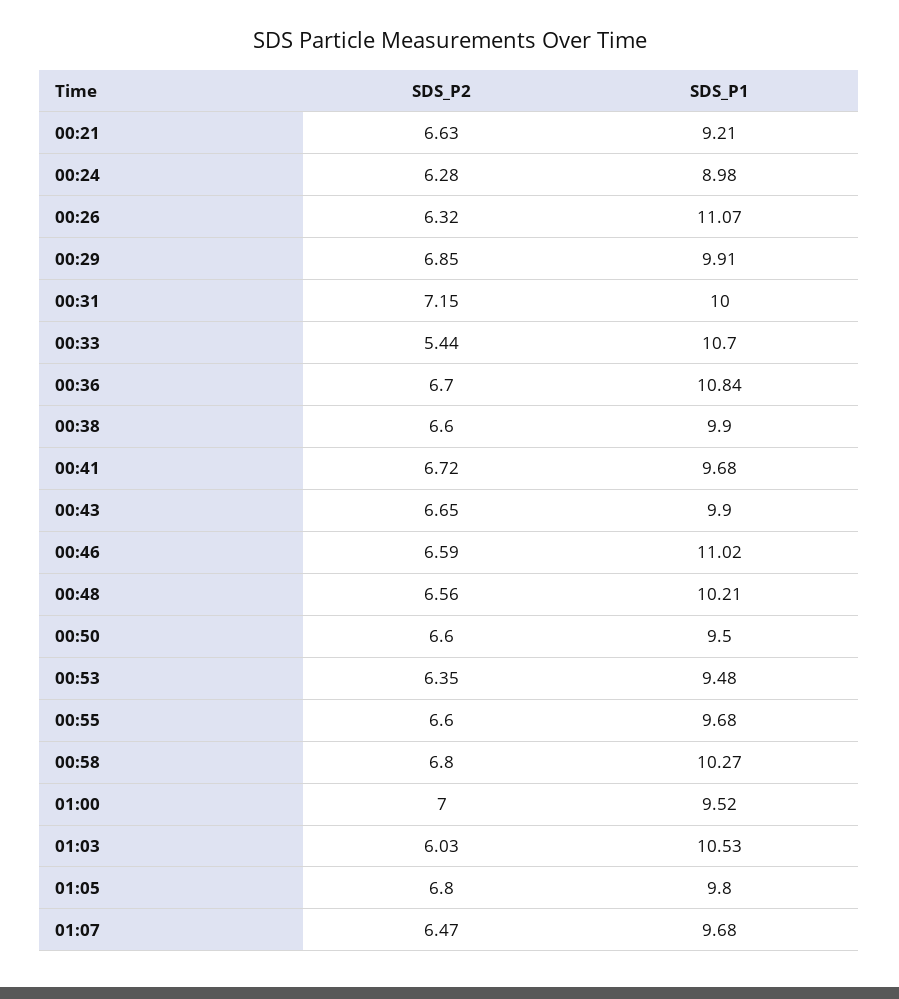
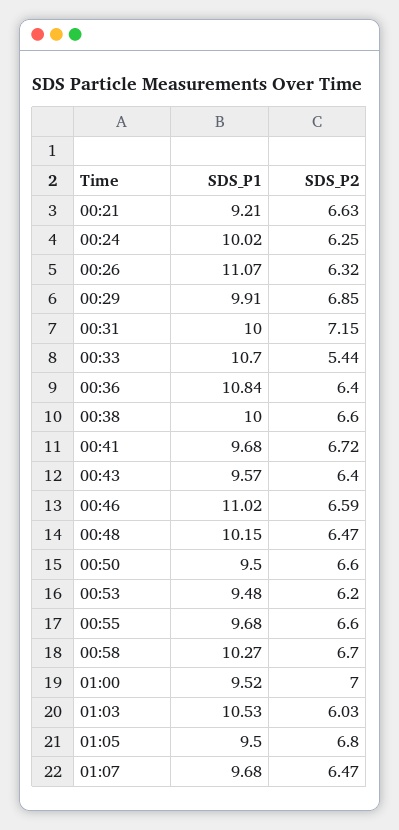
SDS_P2, 00:24: 6.28 -> 6.25
SDS_P1, 00:24: 8.98 -> 10.02
SDS_P2, 00:36: 6.7 -> 6.4
SDS_P1, 00:38: 9.9 -> 10
SDS_P2, 00:43: 6.65 -> 6.4
SDS_P1, 00:43: 9.9 -> 9.57
SDS_P2, 00:48: 6.56 -> 6.47
SDS_P1, 00:48: 10.21 -> 10.15
SDS_P2, 00:53: 6.35 -> 6.2
SDS_P2, 00:58: 6.8 -> 6.7
SDS_P1, 01:05: 9.8 -> 9.5

